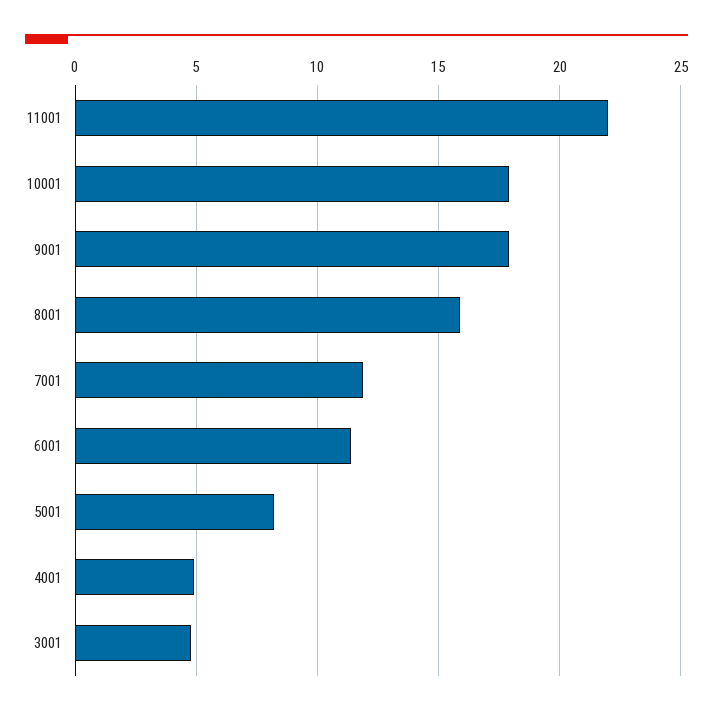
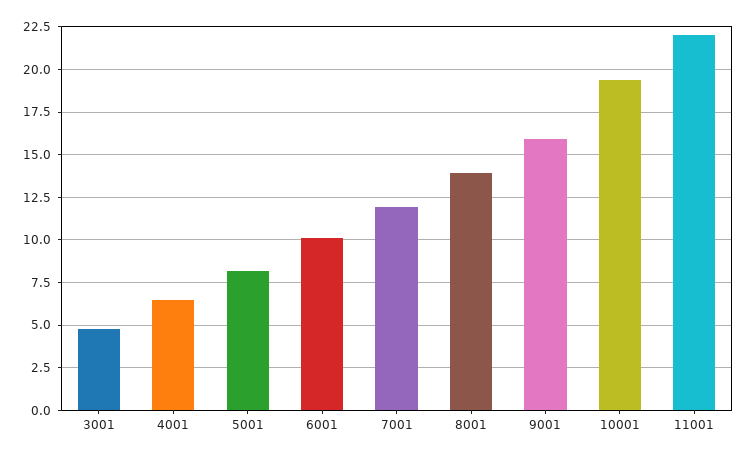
10001: 18 -> 19.5
9001: 18 -> 16
8001: 16 -> 14
6001: 11.5 -> 10
4001: 5 -> 6.5

